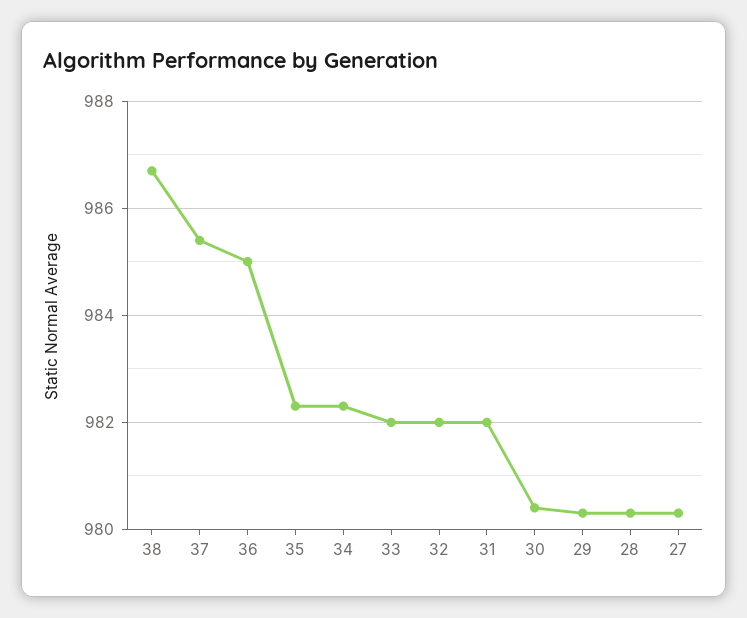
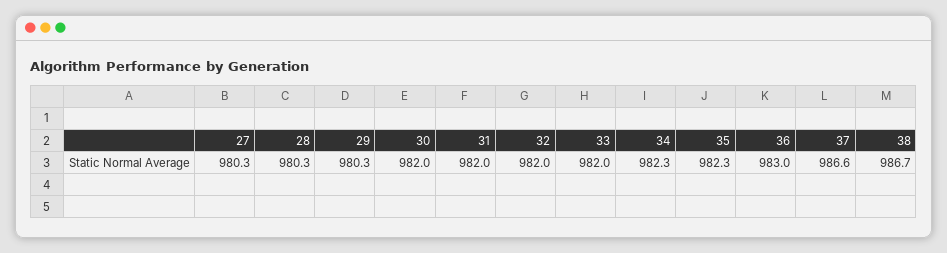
37: 985.5 -> 986.6
36: 985 -> 983
30: 980.5 -> 982

